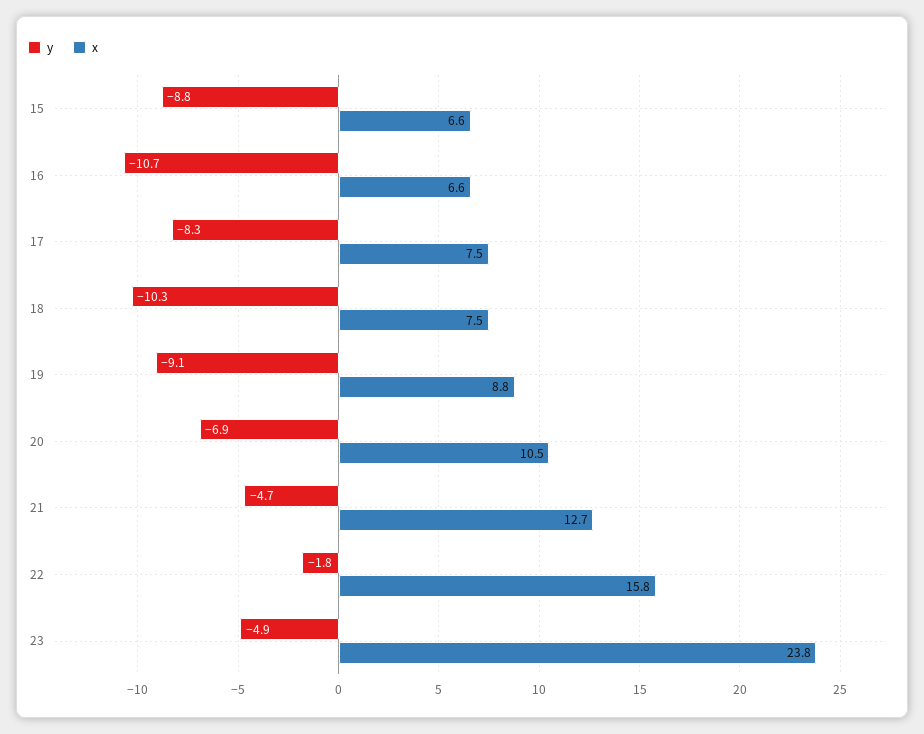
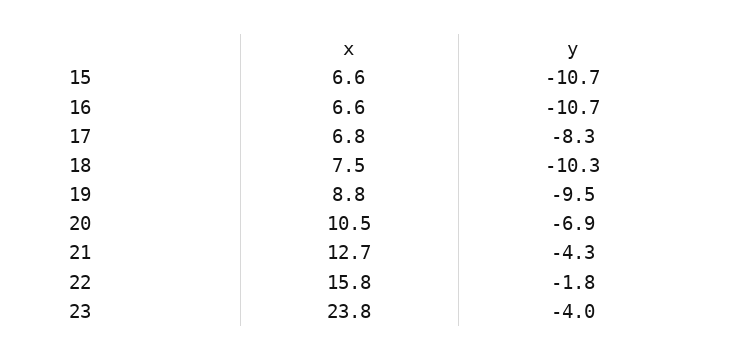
y, 15: -8.8 -> -10.7
x, 17: 7.5 -> 6.8
y, 19: -9.1 -> -9.5
y, 21: -4.7 -> -4.3
y, 23: -4.9 -> -4

